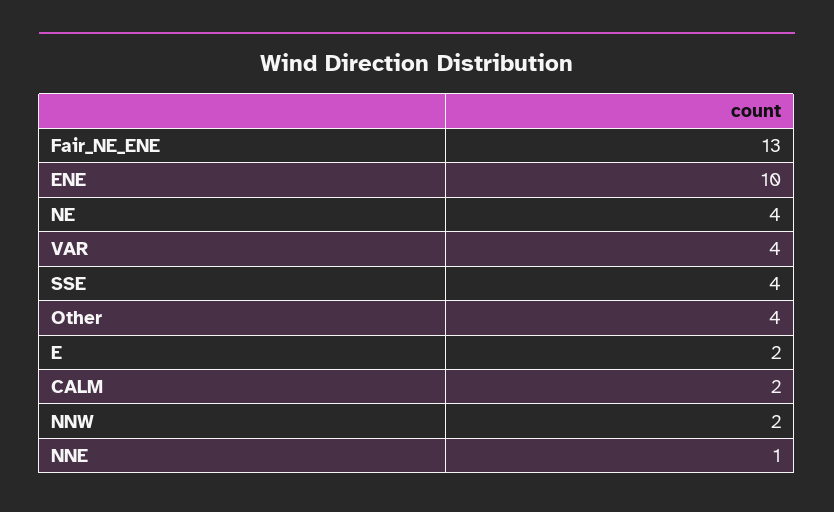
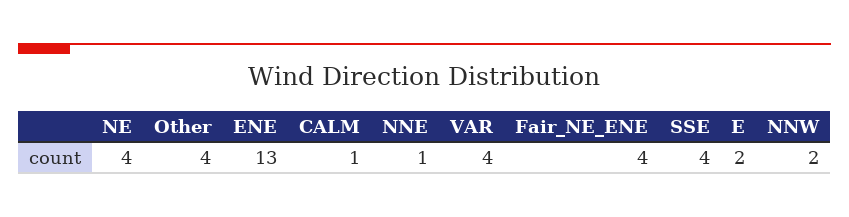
Fair_NE_ENE: 13 -> 4
ENE: 10 -> 13
CALM: 2 -> 1

